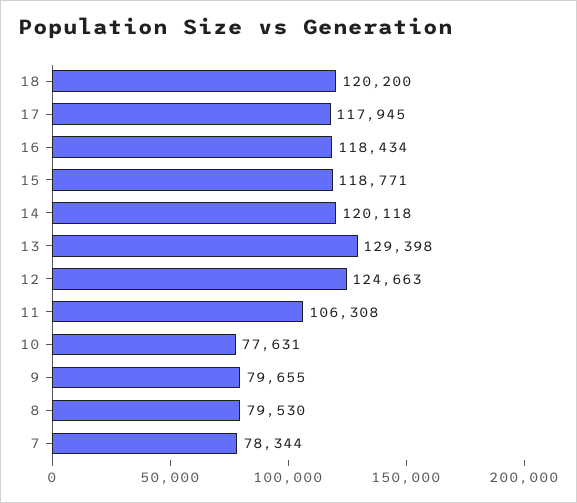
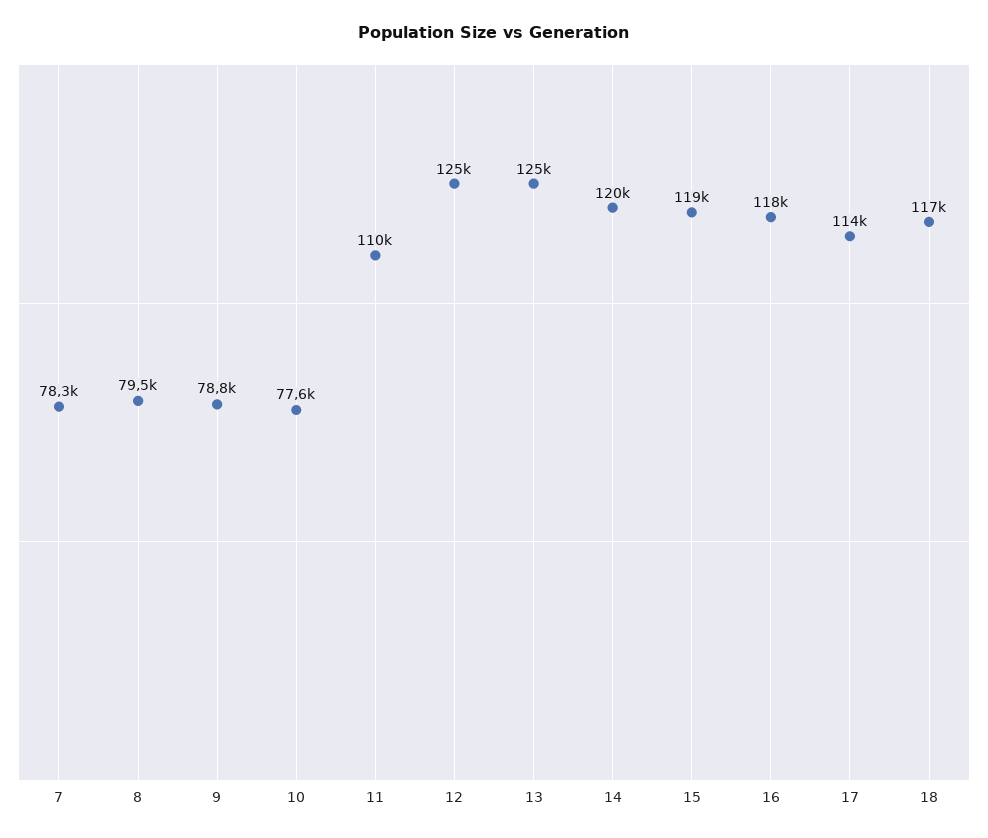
18: 120200 -> 117000
17: 117945 -> 114000
13: 129398 -> 125000
11: 106308 -> 110000
9: 79655 -> 78800

